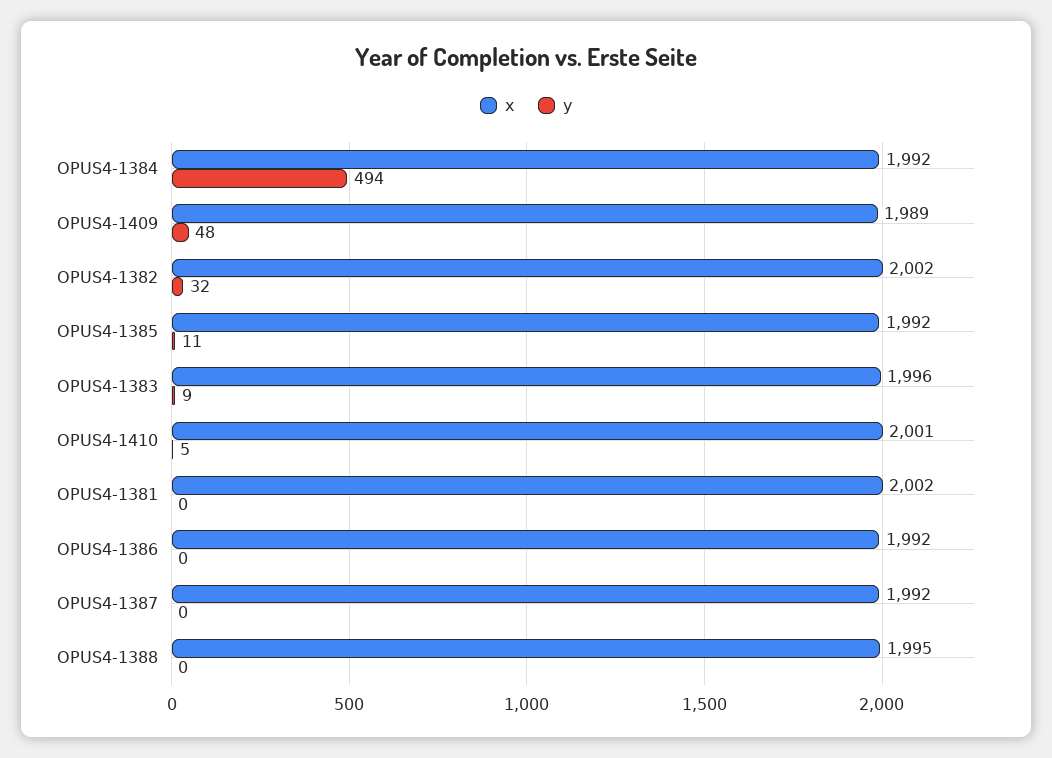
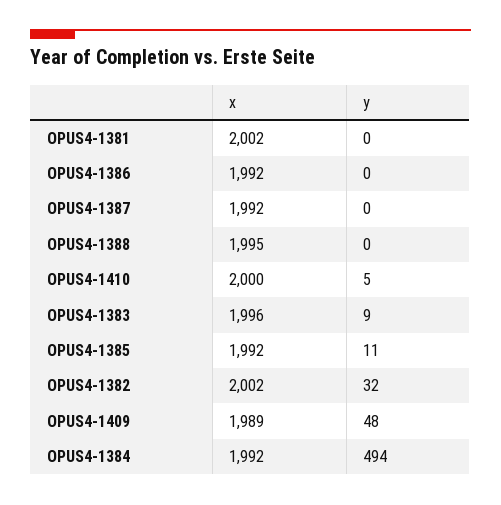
x, OPUS4-1410: 2001 -> 2000

